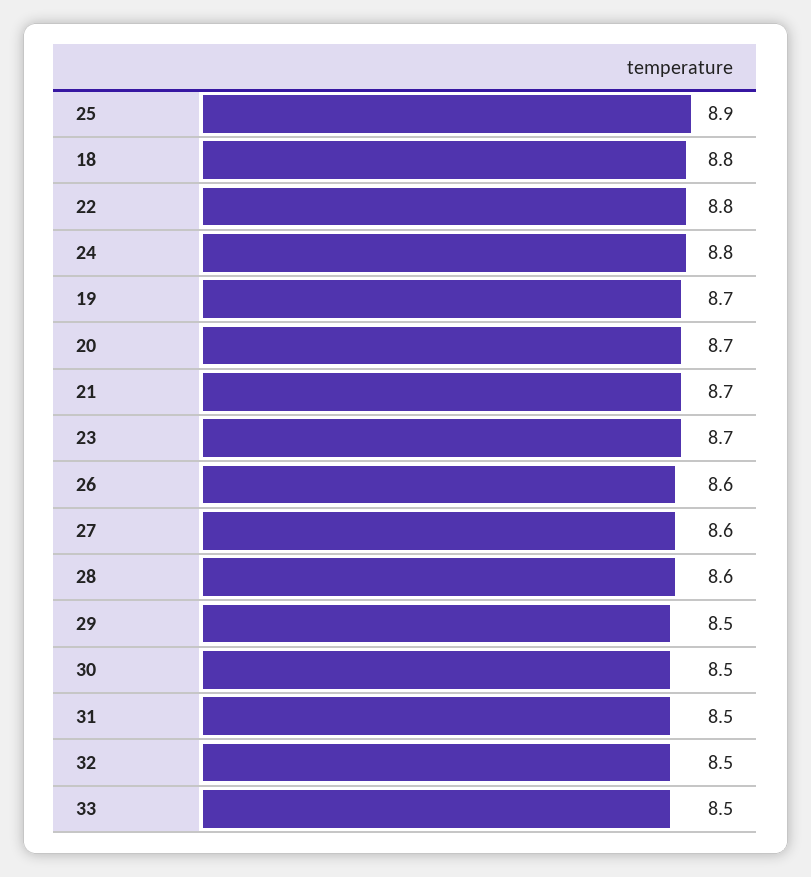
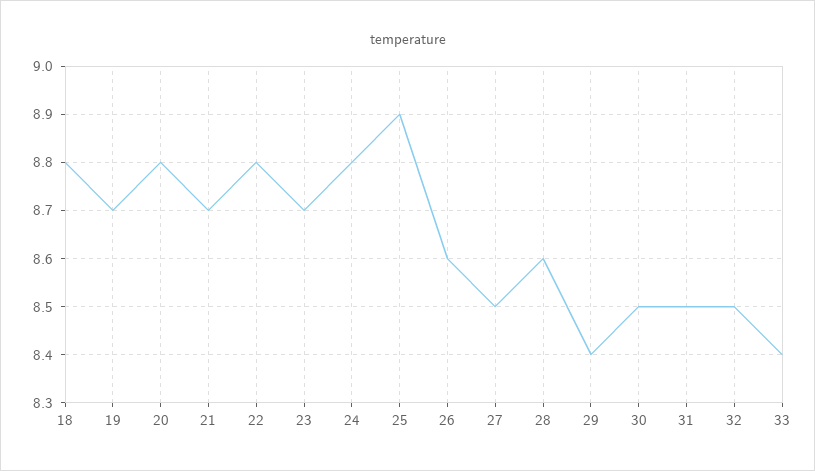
20: 8.7 -> 8.8
27: 8.6 -> 8.5
29: 8.5 -> 8.4
33: 8.5 -> 8.4

